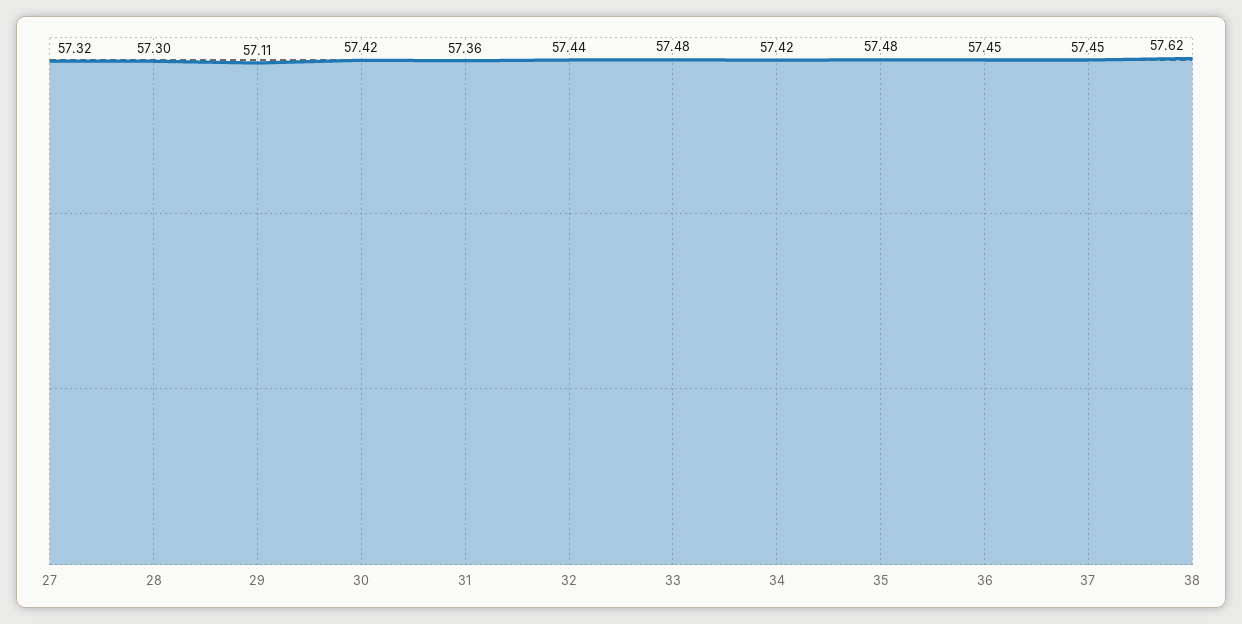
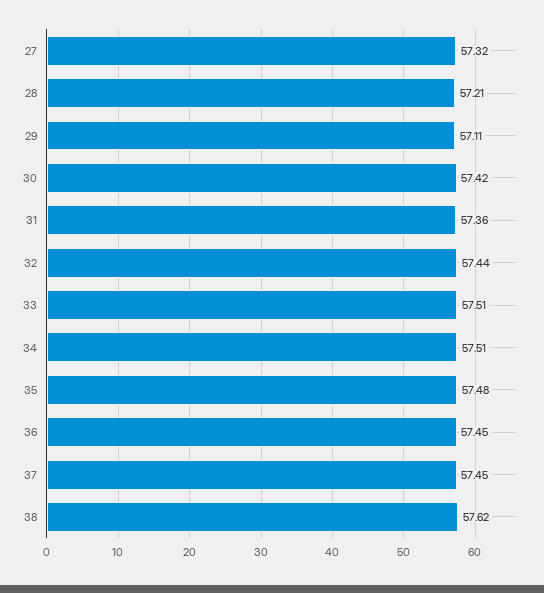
28: 57.3 -> 57.21
33: 57.48 -> 57.51
34: 57.42 -> 57.51

